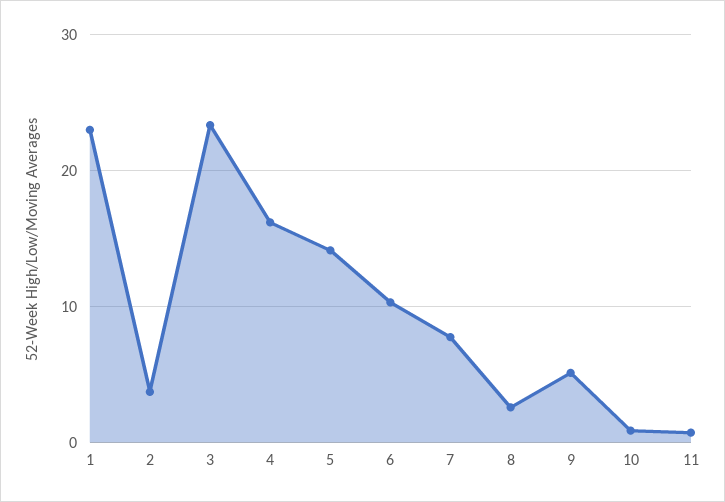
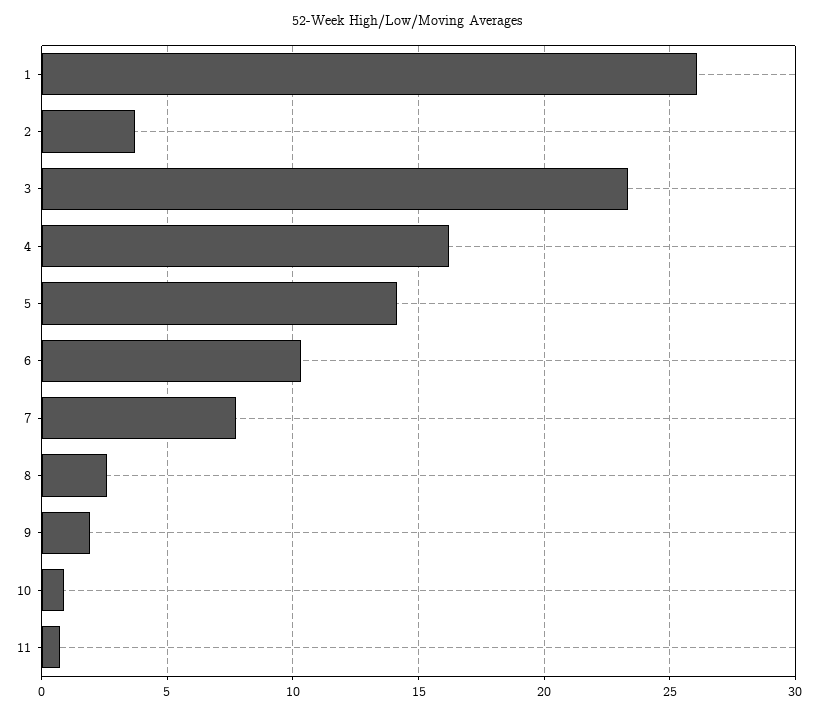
1: 23 -> 26
9: 5 -> 2

